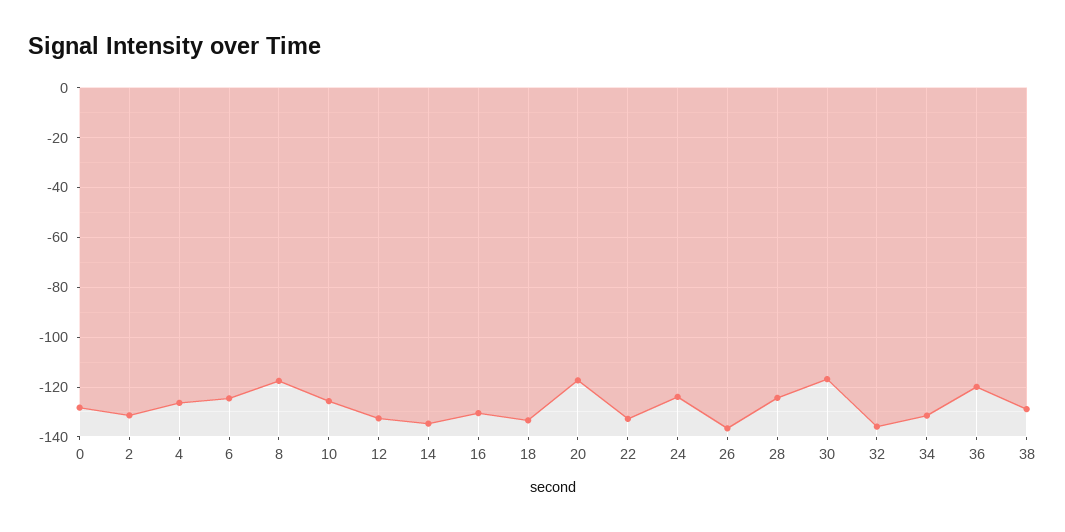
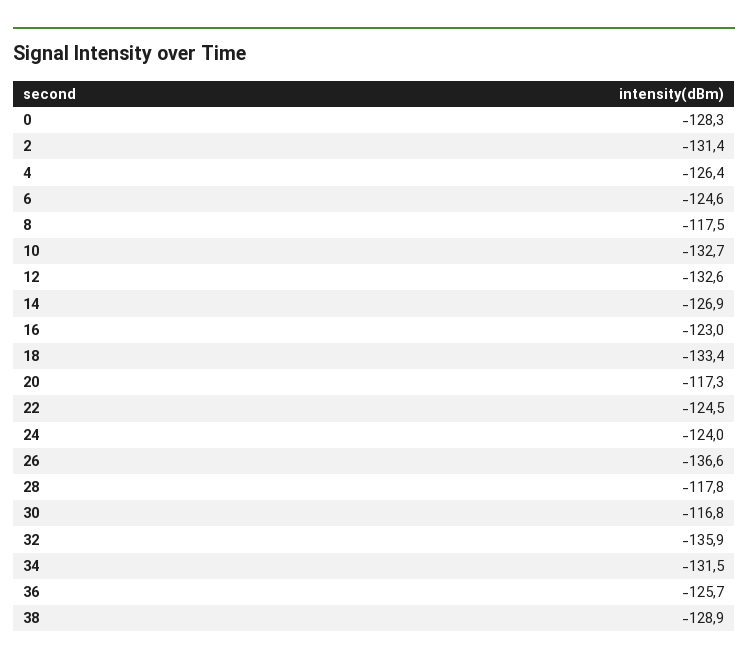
10: -125 -> -132.7
14: -135 -> -126.9
16: -130 -> -123
22: -132.5 -> -124.5
28: -125 -> -117.8
36: -120 -> -125.7

